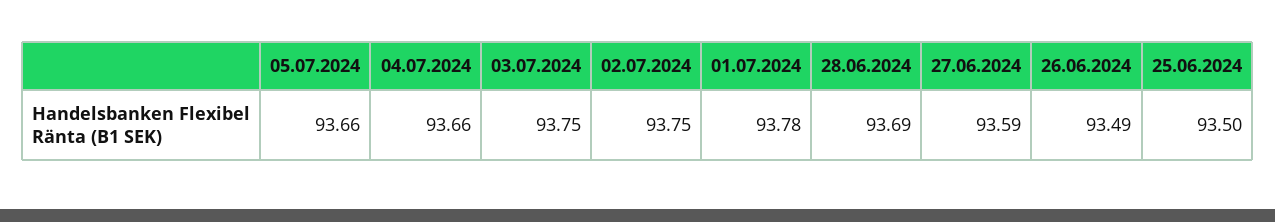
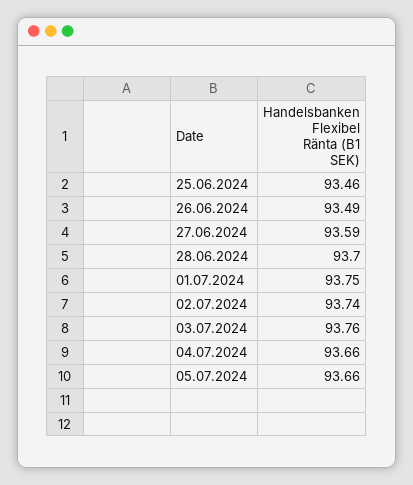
03.07.2024: 93.75 -> 93.76
02.07.2024: 93.75 -> 93.74
01.07.2024: 93.78 -> 93.75
28.06.2024: 93.69 -> 93.7
25.06.2024: 93.5 -> 93.46

